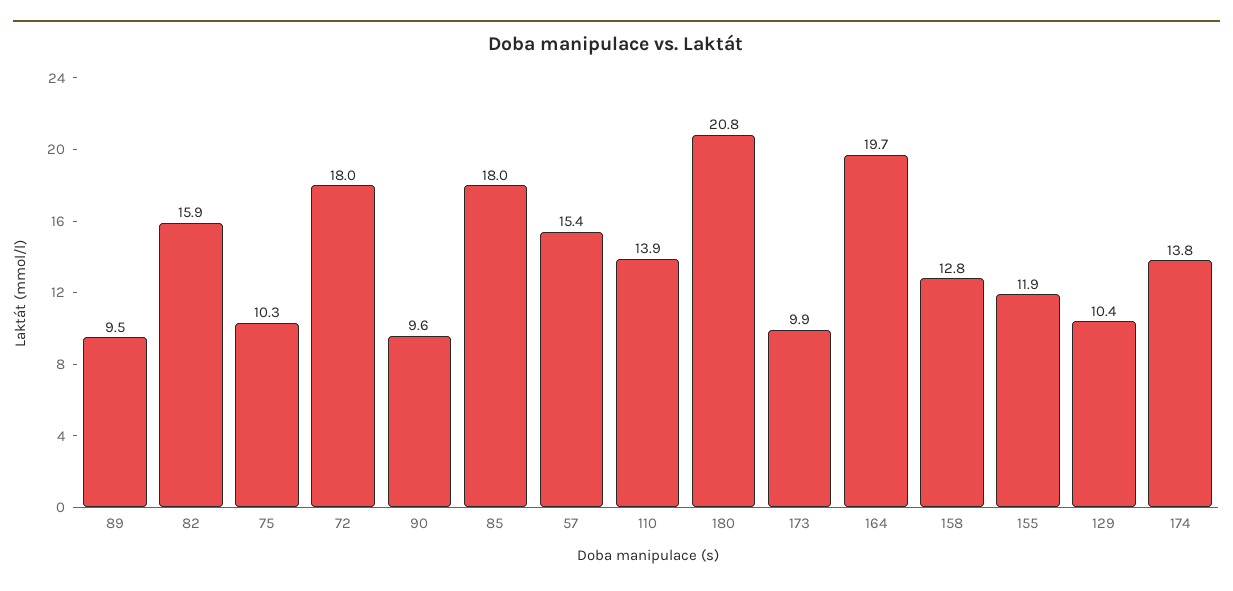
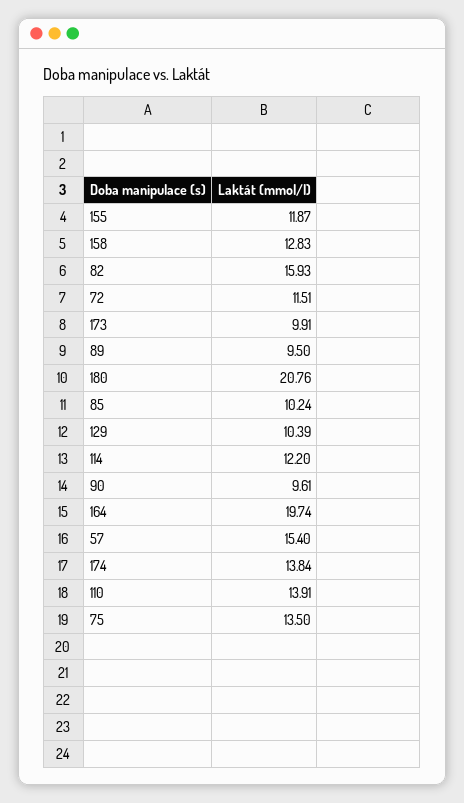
75: 10.3 -> 13.5
72: 18 -> 11.51
85: 18 -> 10.24
114: none -> 12.2

